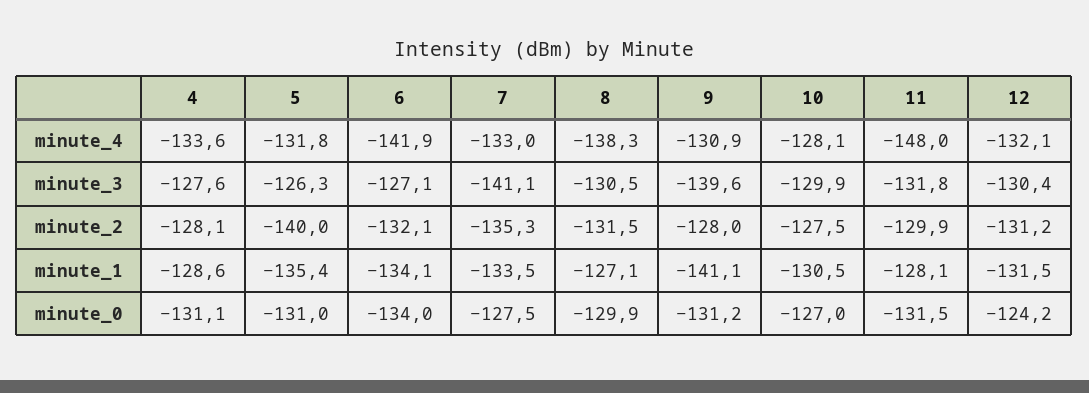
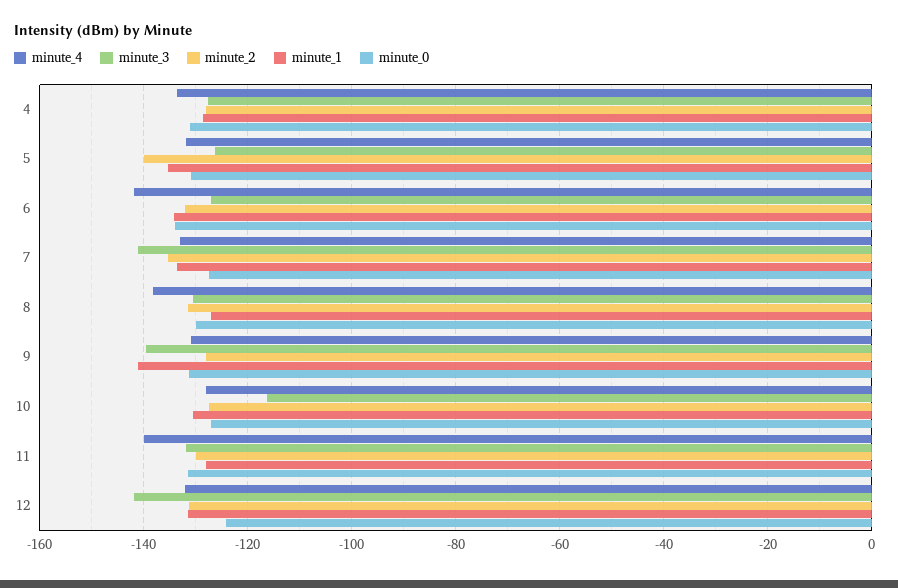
minute_4, 11: -148 -> -140
minute_3, 10: -129.9 -> -116
minute_3, 12: -130.4 -> -142

